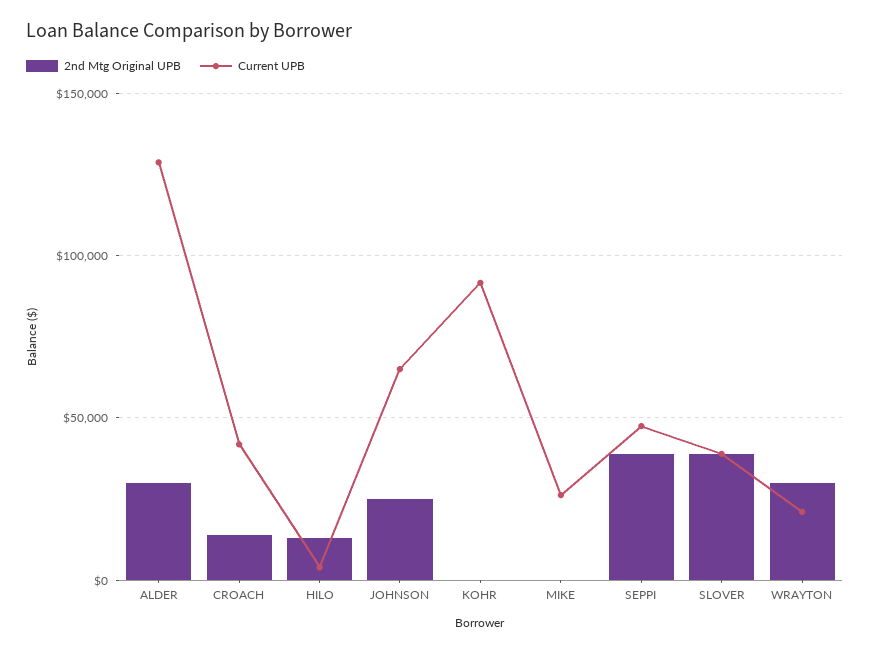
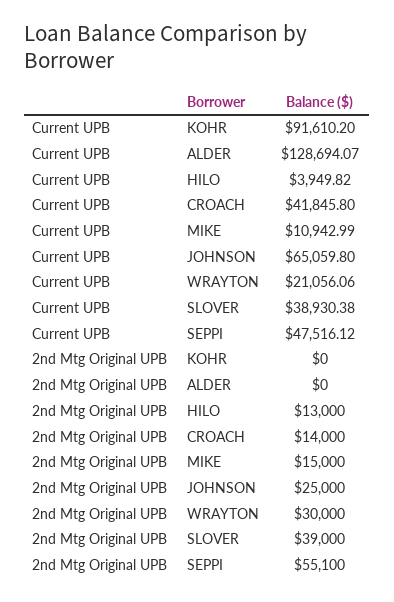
2nd Mtg Original UPB, ALDER: 30000 -> 0
2nd Mtg Original UPB, MIKE: 0 -> 15000
Current UPB, MIKE: 25000 -> 10942.99
2nd Mtg Original UPB, SEPPI: 40000 -> 55100

